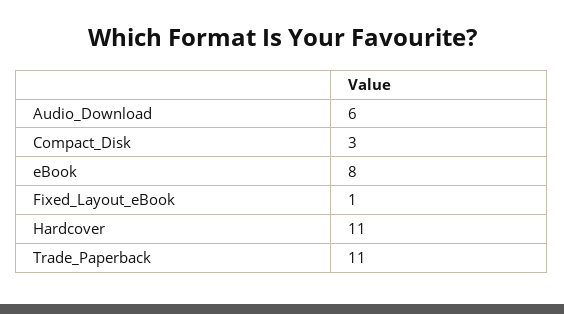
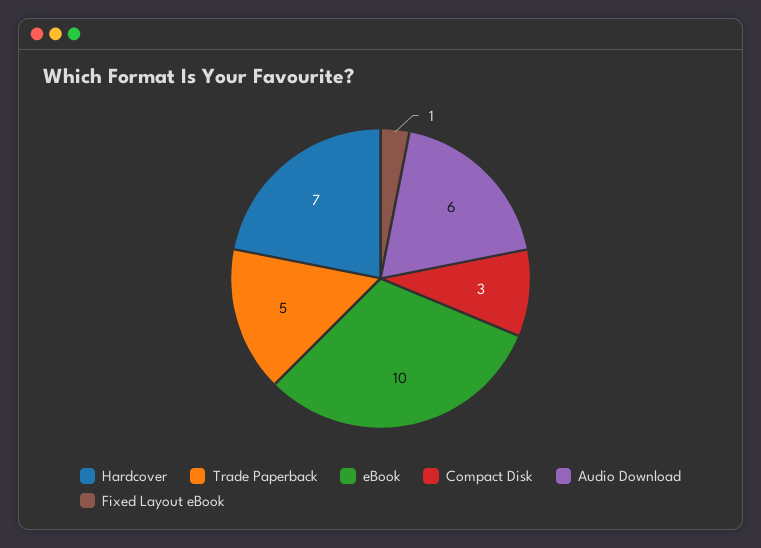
eBook: 8 -> 10
Hardcover: 11 -> 7
Trade_Paperback: 11 -> 5

